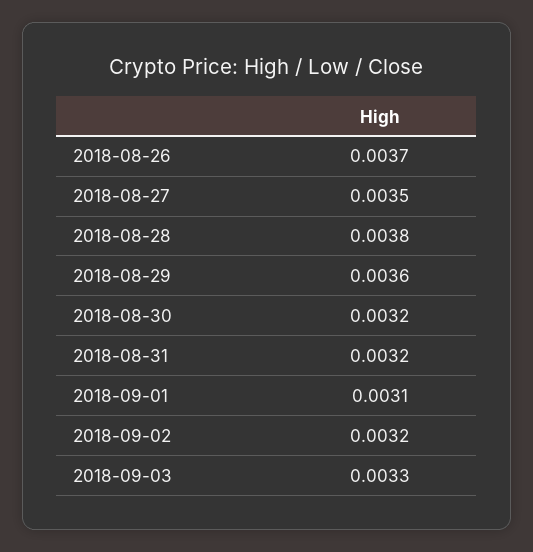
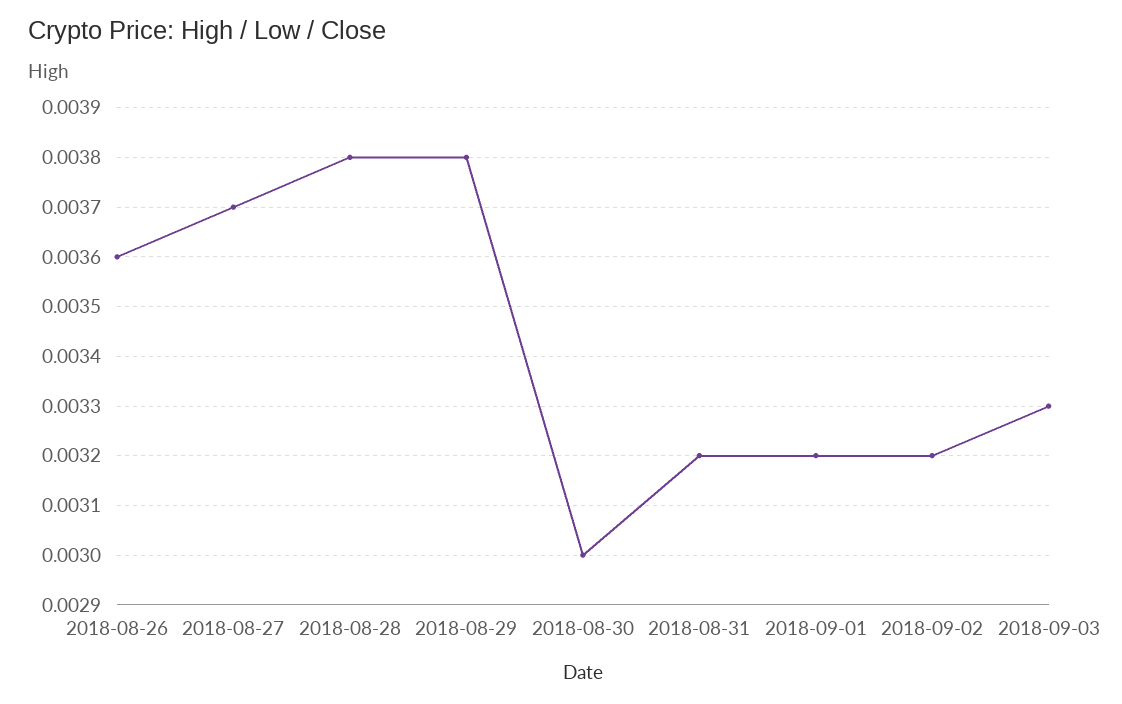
2018-08-26: 0.0037 -> 0.0036
2018-08-27: 0.0035 -> 0.0037
2018-08-29: 0.0036 -> 0.0038
2018-08-30: 0.0032 -> 0.003
2018-09-01: 0.0031 -> 0.0032

